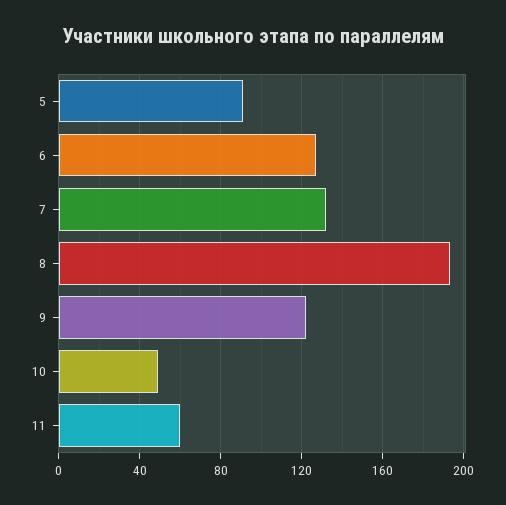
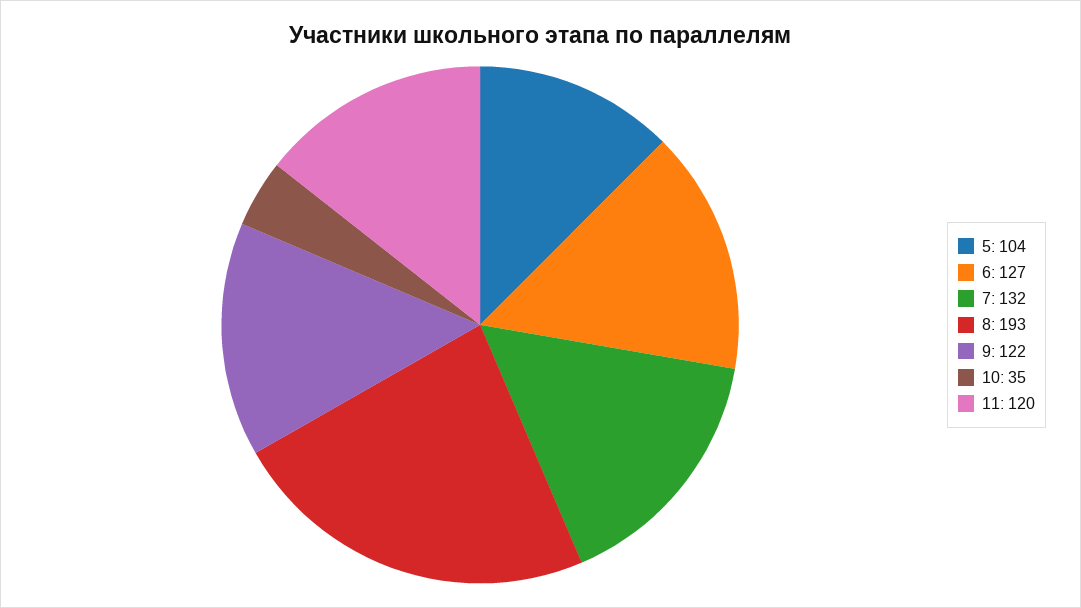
5: 90 -> 104
10: 50 -> 35
11: 60 -> 120

